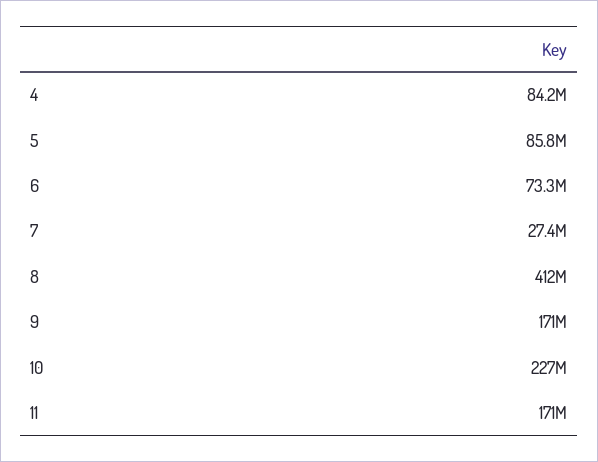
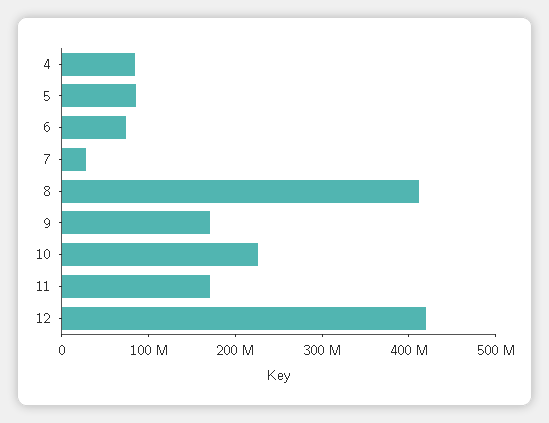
12: none -> 420000000

